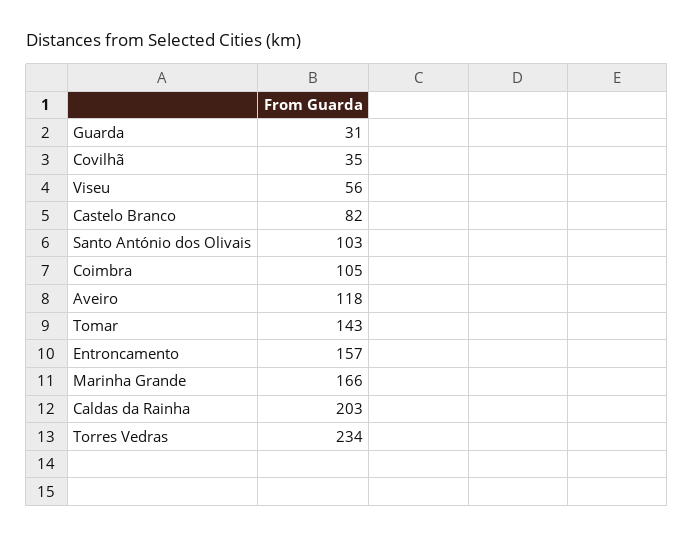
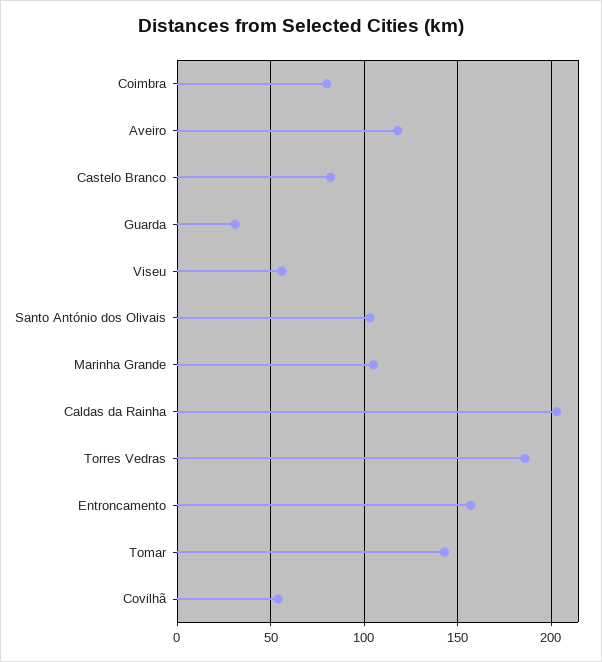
Covilhã: 35 -> 55
Coimbra: 105 -> 80
Marinha Grande: 166 -> 105
Torres Vedras: 234 -> 185

